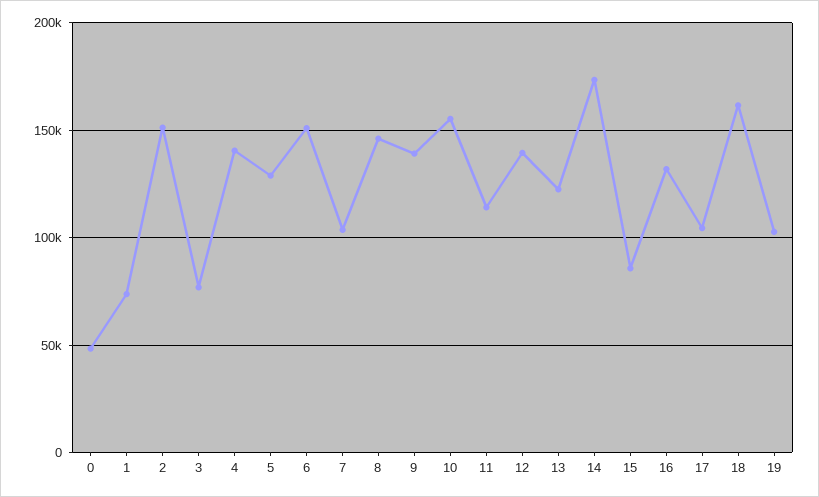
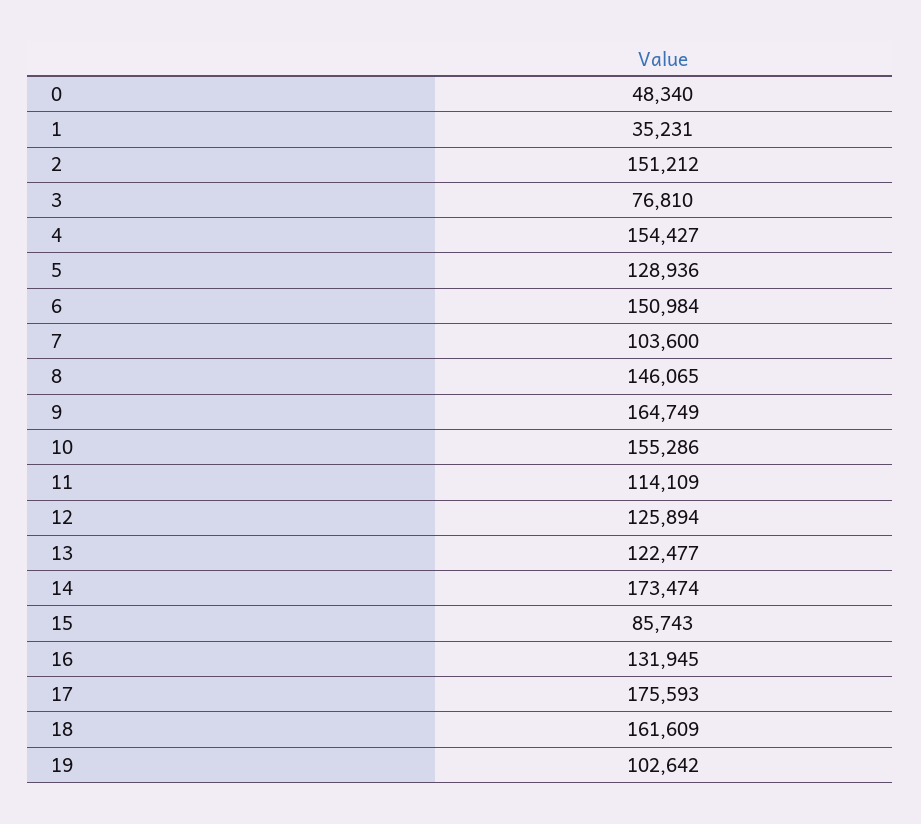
1: 75000 -> 35231
4: 140000 -> 154427
9: 140000 -> 164749
12: 140000 -> 125894
17: 105000 -> 175593

